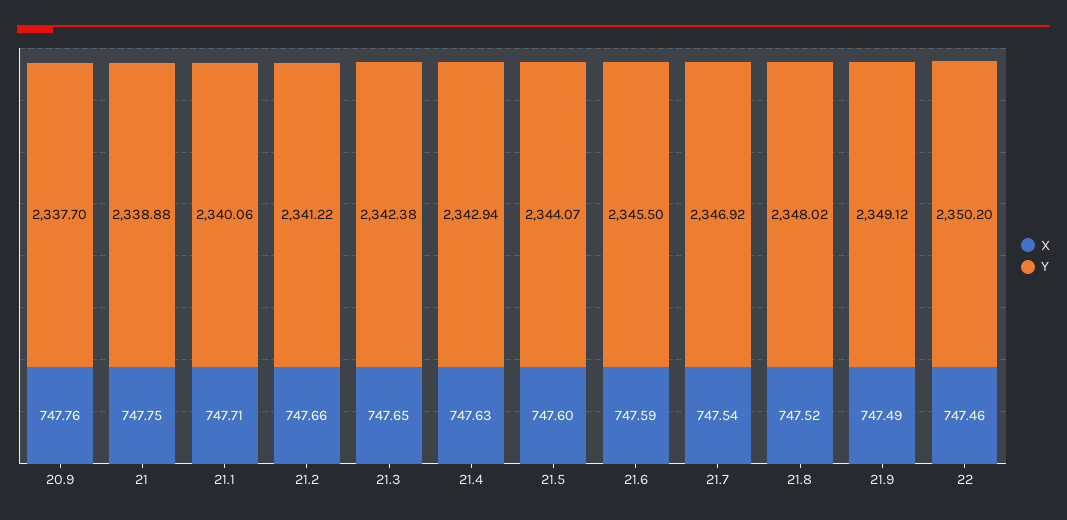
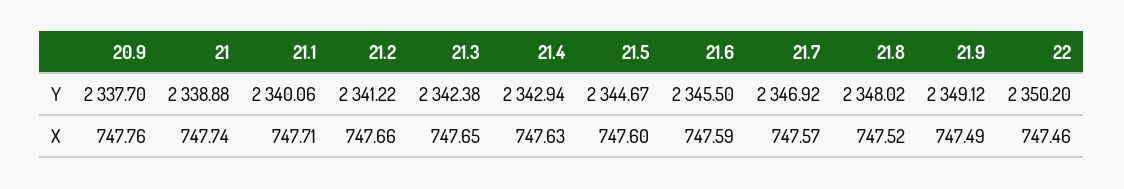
X, 21: 747.75 -> 747.74
Y, 21.5: 2344.07 -> 2344.67
X, 21.7: 747.54 -> 747.57

